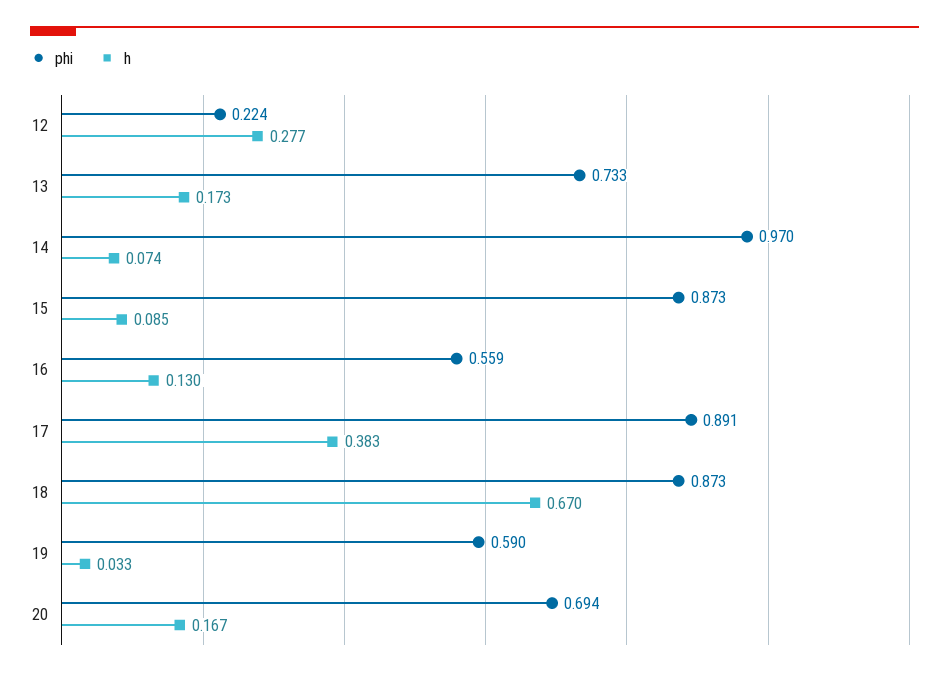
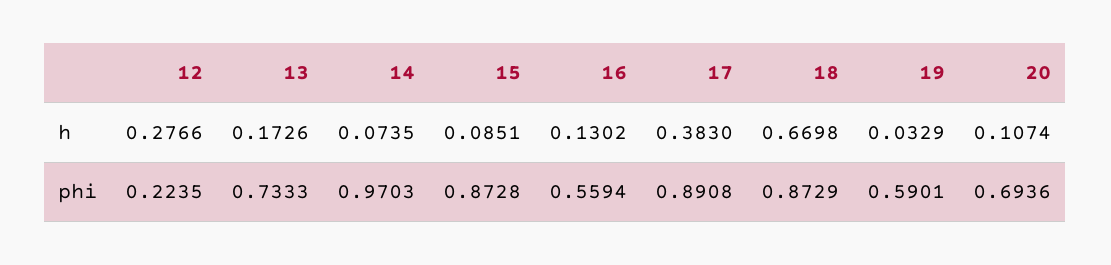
h, 20: 0.167 -> 0.1074

